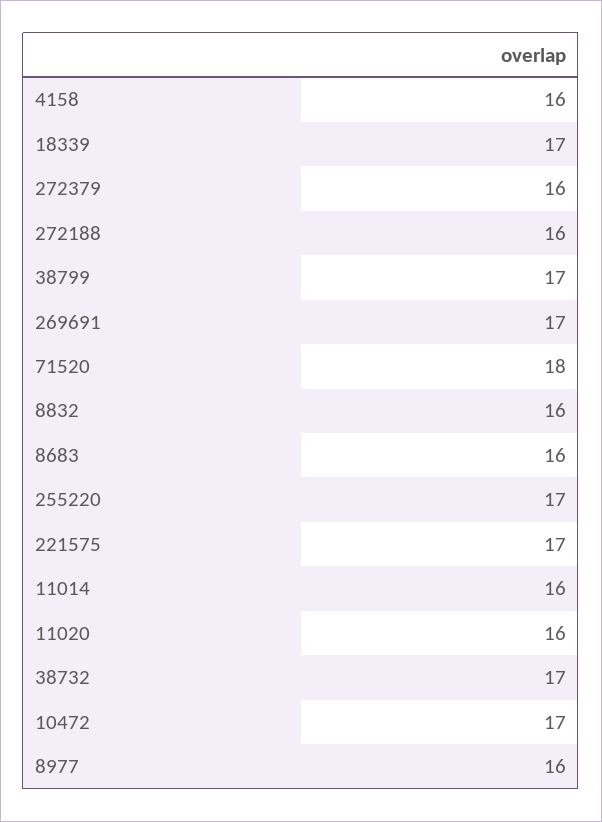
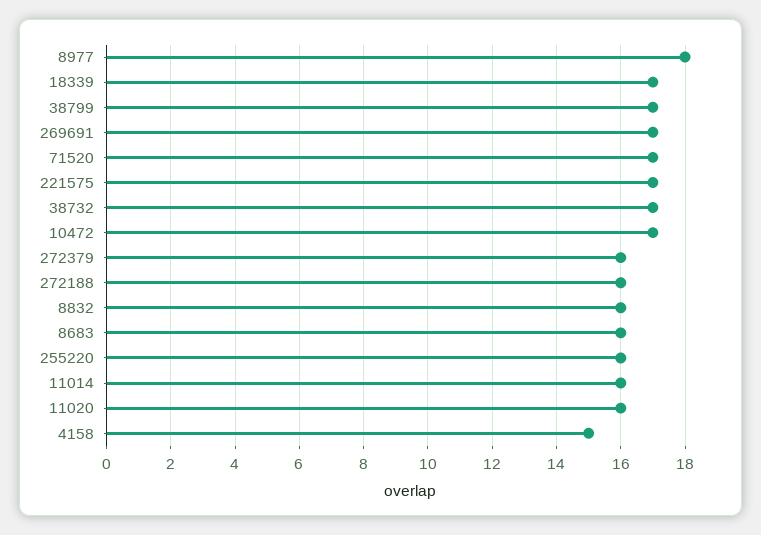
4158: 16 -> 15
71520: 18 -> 17
255220: 17 -> 16
8977: 16 -> 18

